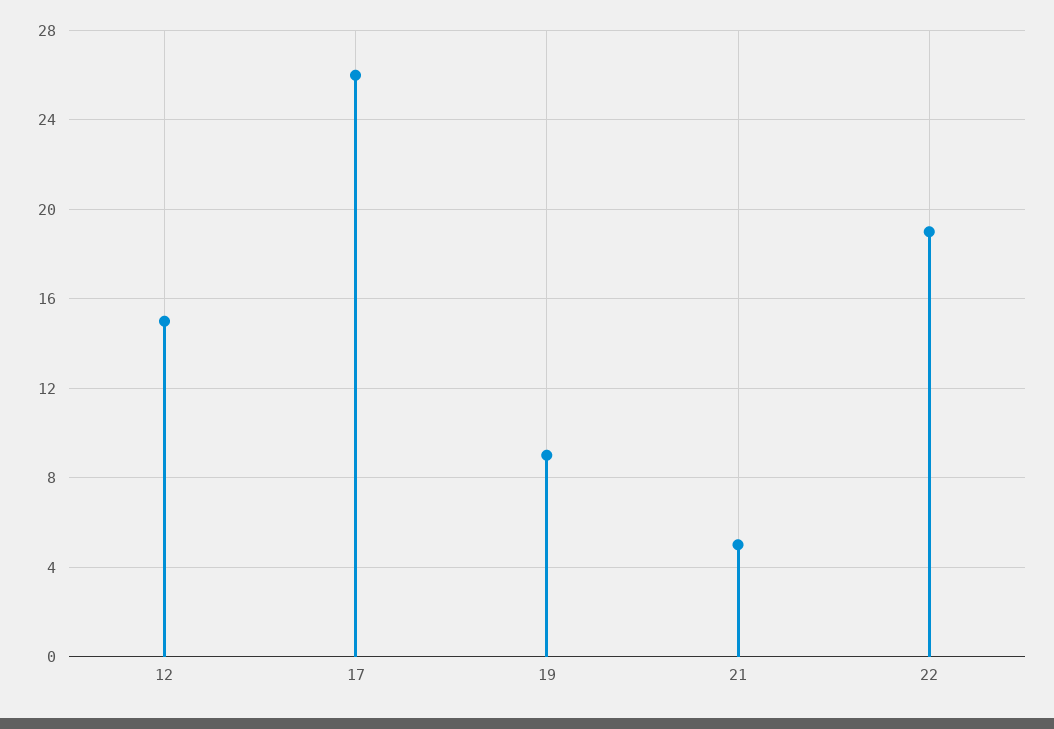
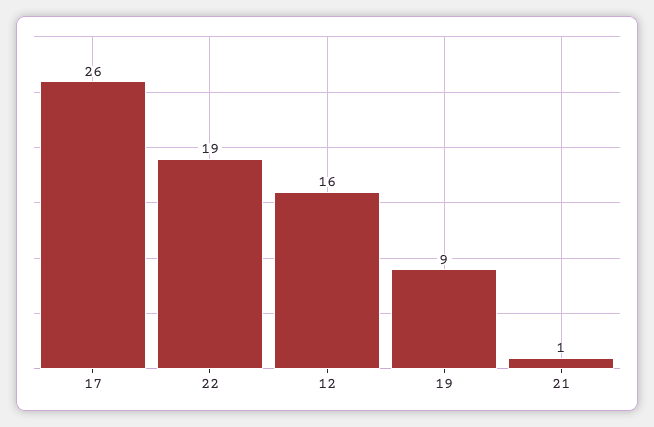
12: 15 -> 16
21: 5 -> 1

